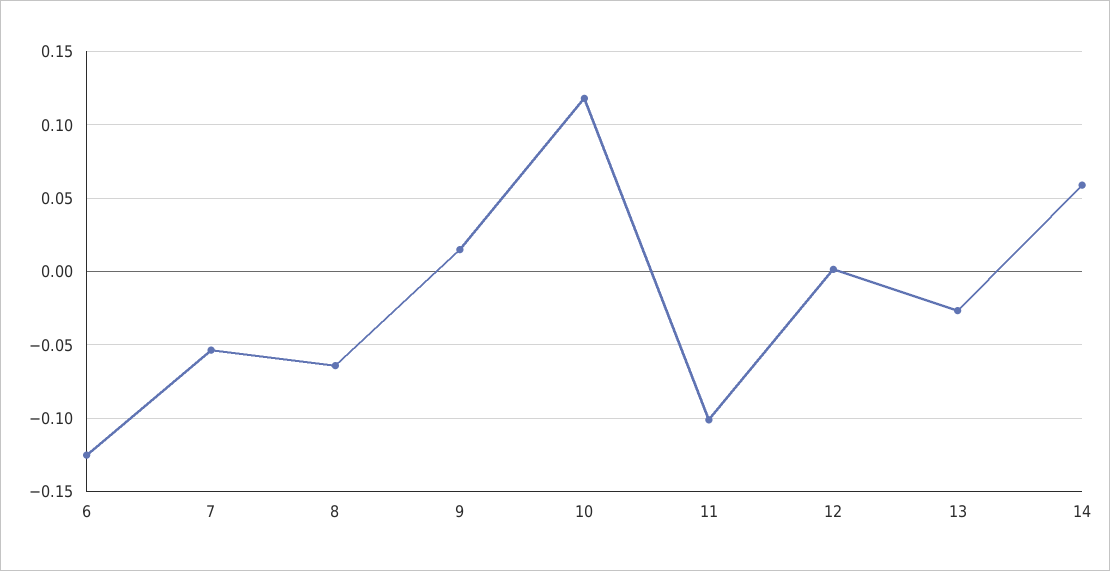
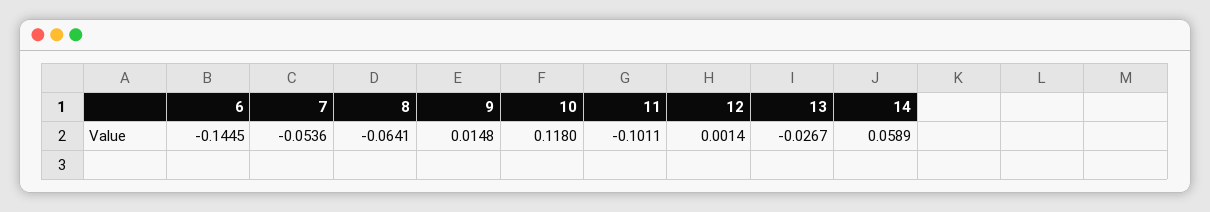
6: -0.125 -> -0.1445

